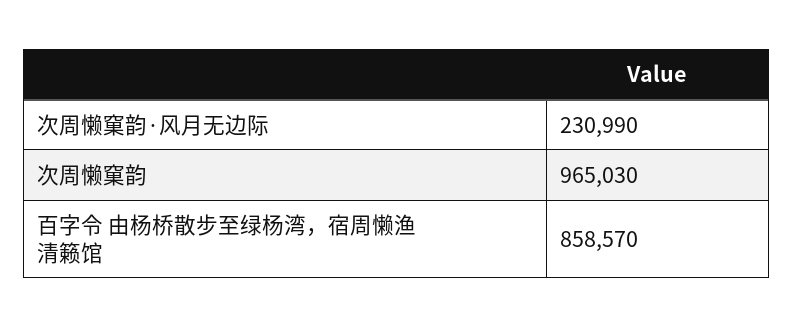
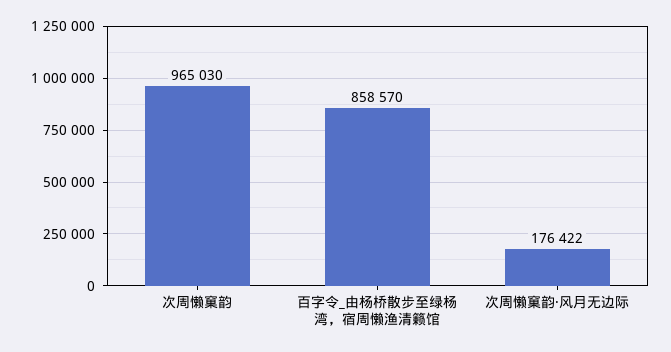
次周懒窠韵·风月无边际: 230990 -> 176422

